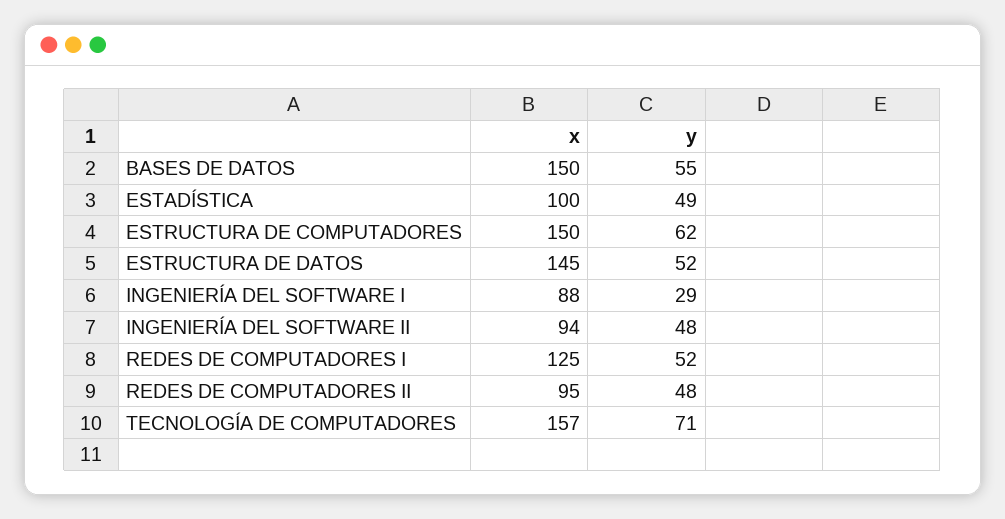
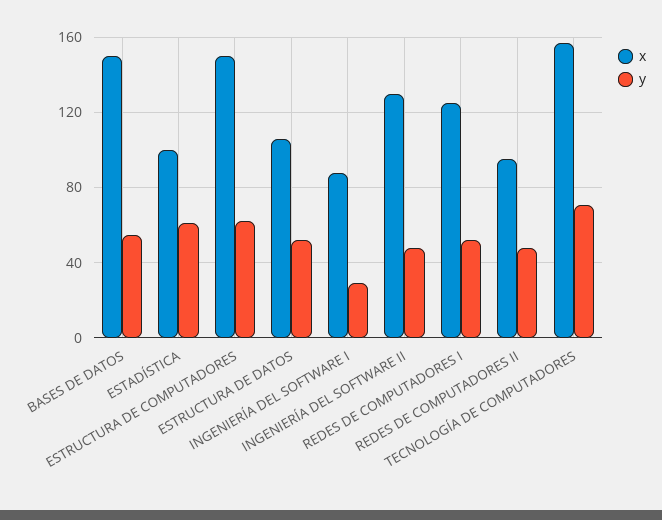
y, ESTADÍSTICA: 49 -> 60
x, ESTRUCTURA DE DATOS: 145 -> 105
x, INGENIERÍA DEL SOFTWARE II: 94 -> 130

